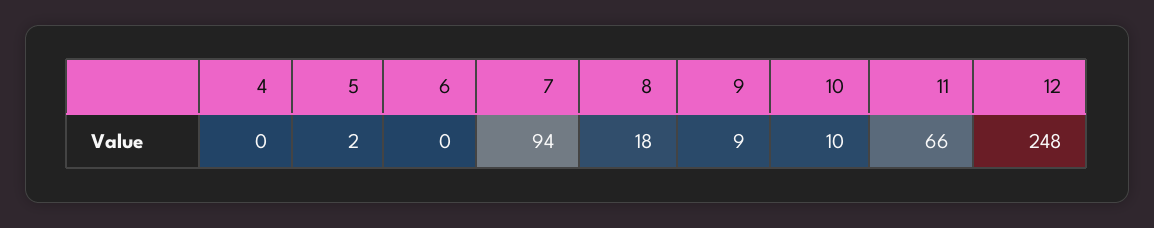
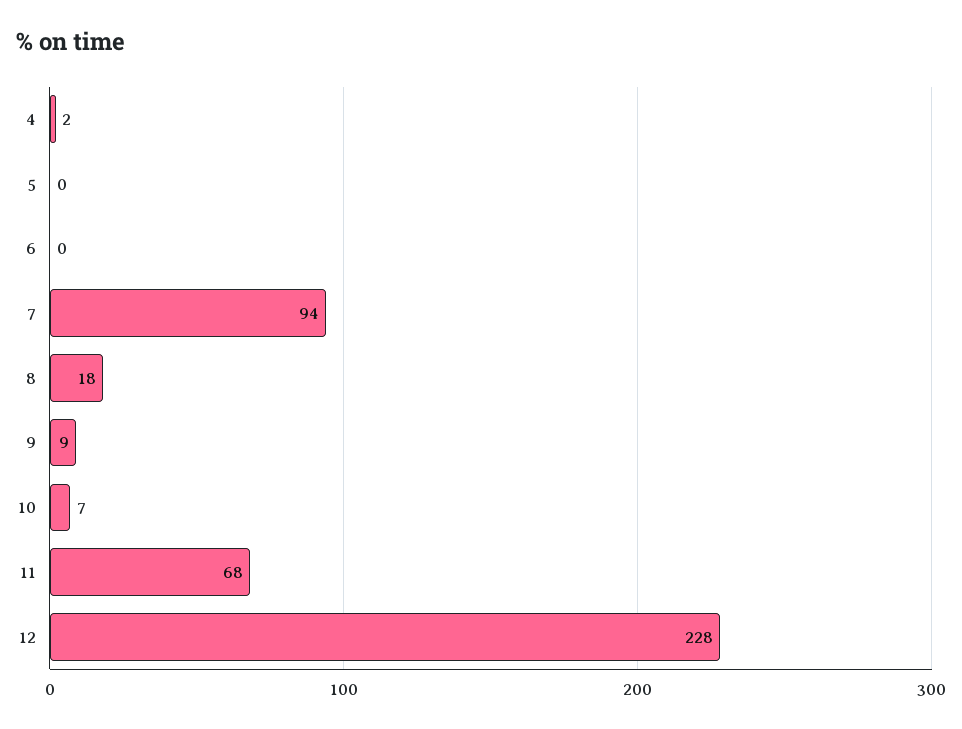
4: 0 -> 2
5: 2 -> 0
10: 10 -> 7
11: 66 -> 68
12: 248 -> 228

